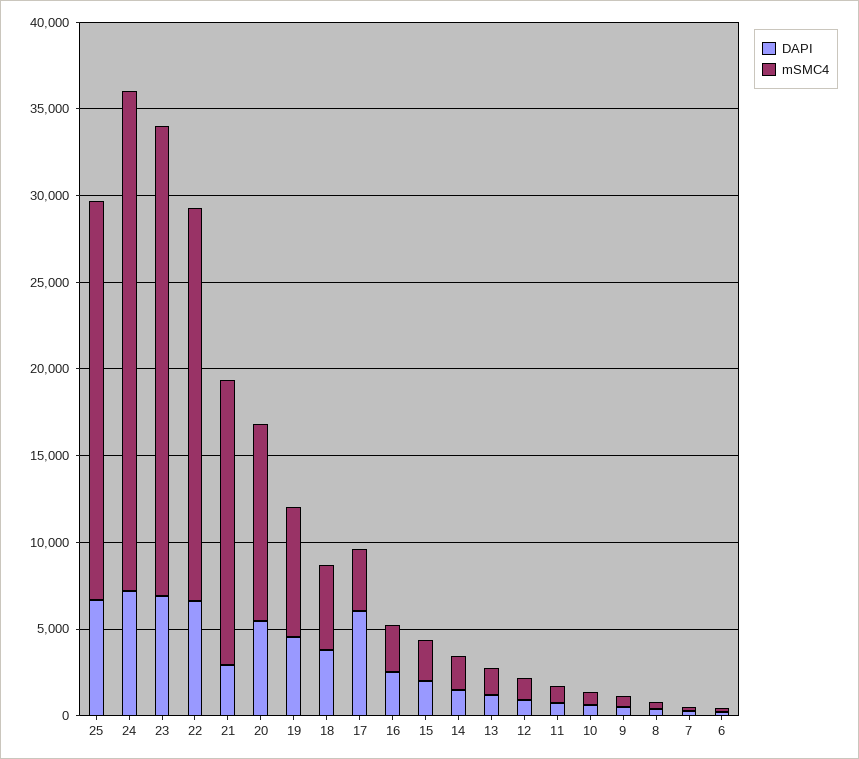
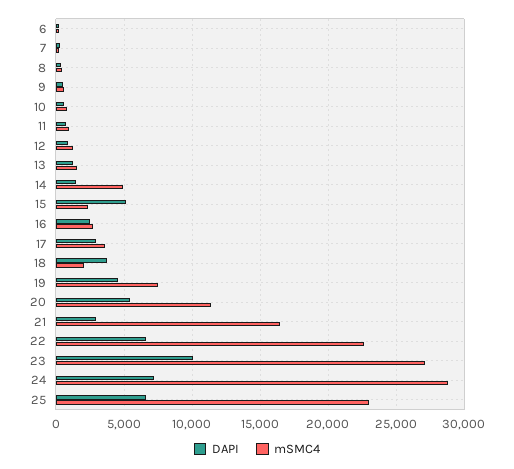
DAPI, 23: 7000 -> 10000
mSMC4, 18: 5000 -> 2000
DAPI, 17: 6000 -> 3000
DAPI, 15: 2000 -> 5000
mSMC4, 14: 2000 -> 5000

